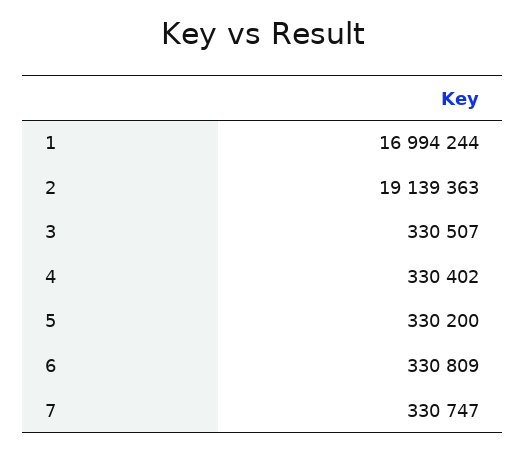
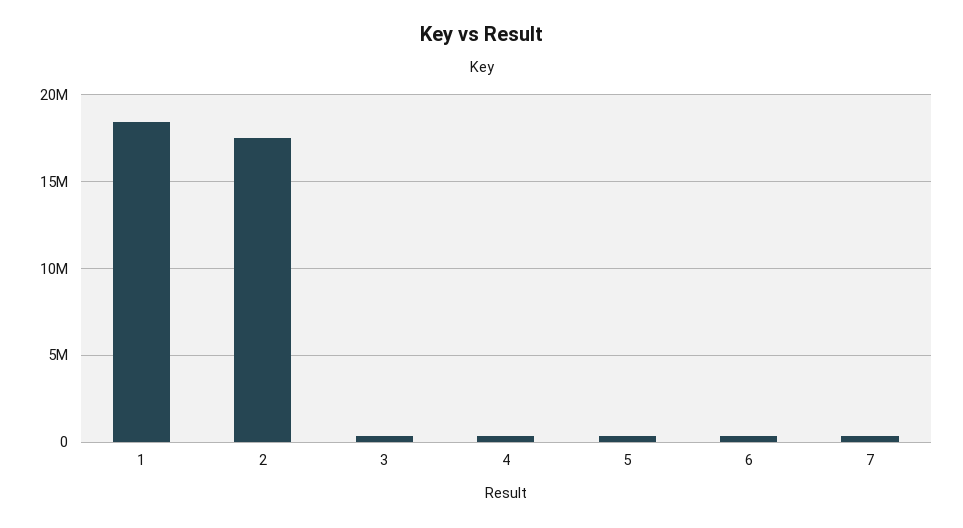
1: 16994244 -> 18500000
2: 19139363 -> 17500000

